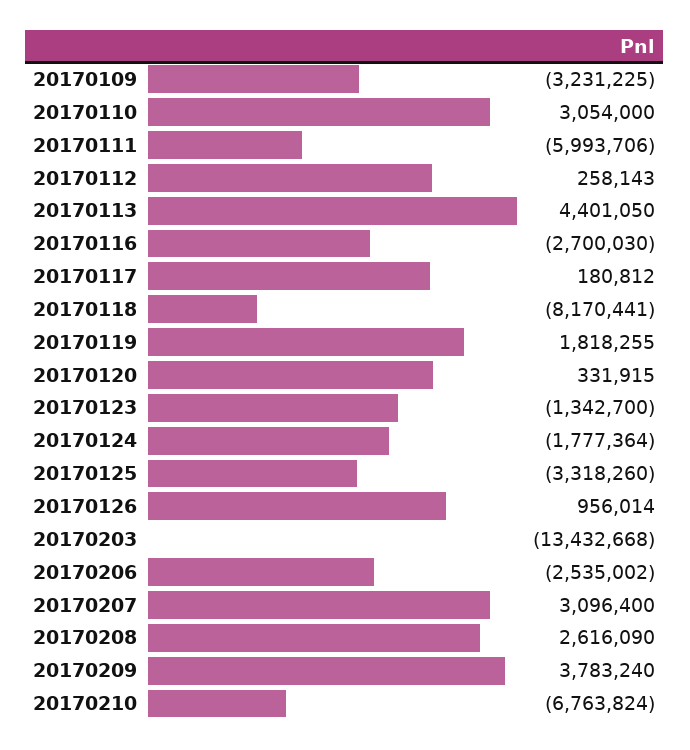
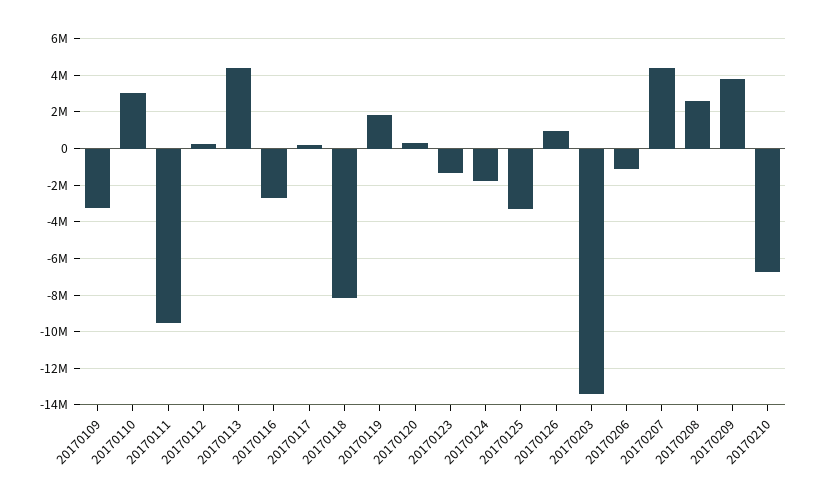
20170111: -5993706 -> -9500000
20170206: -2535002 -> -1000000
20170207: 3096400 -> 4500000

